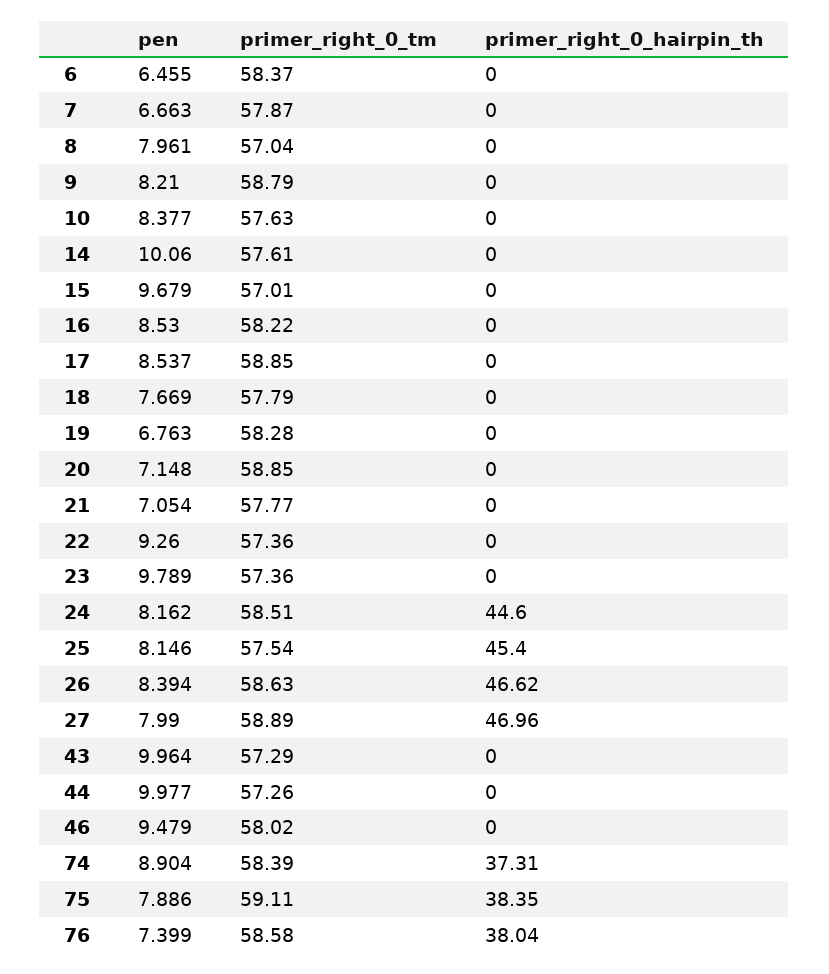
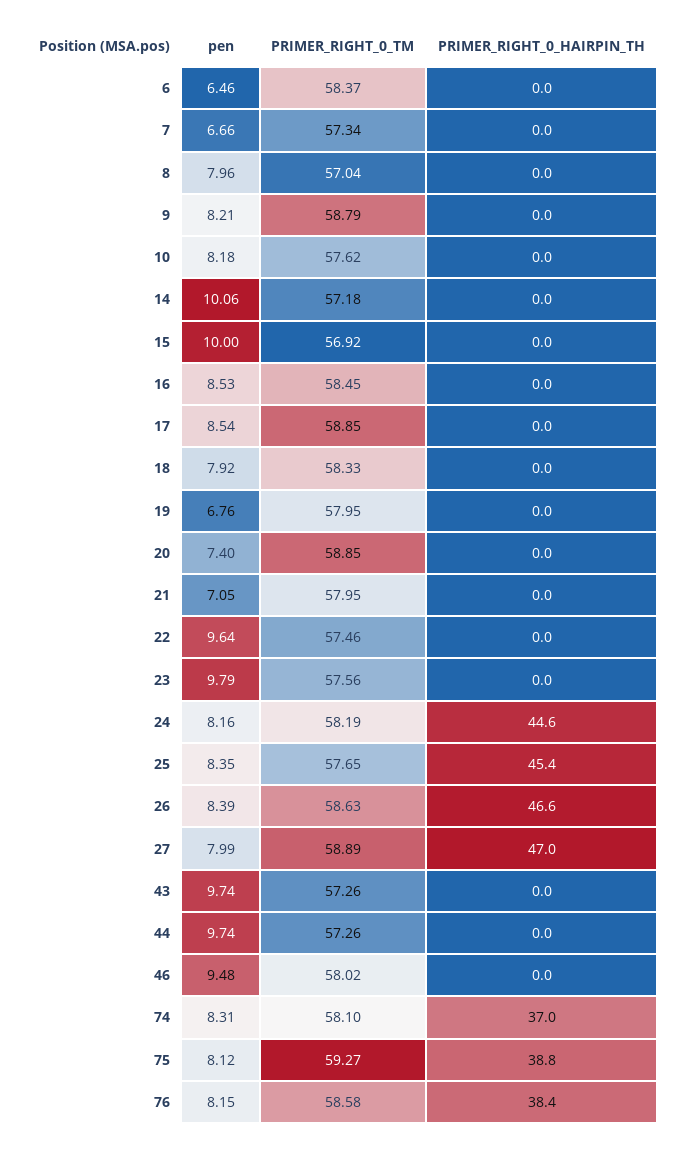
primer_right_0_tm, 7: 57.87 -> 57.34
pen, 10: 8.377 -> 8.18
primer_right_0_tm, 10: 57.63 -> 57.62
primer_right_0_tm, 14: 57.61 -> 57.18
pen, 15: 9.679 -> 10
primer_right_0_tm, 15: 57.01 -> 56.92
primer_right_0_tm, 16: 58.22 -> 58.45
pen, 18: 7.669 -> 7.92
primer_right_0_tm, 18: 57.79 -> 58.33
primer_right_0_tm, 19: 58.28 -> 57.95
pen, 20: 7.148 -> 7.4
primer_right_0_tm, 21: 57.77 -> 57.95
pen, 22: 9.26 -> 9.64
primer_right_0_tm, 22: 57.36 -> 57.46
primer_right_0_tm, 23: 57.36 -> 57.56
primer_right_0_tm, 24: 58.51 -> 58.19
pen, 25: 8.146 -> 8.35
primer_right_0_tm, 25: 57.54 -> 57.65
pen, 43: 9.964 -> 9.74
primer_right_0_tm, 43: 57.29 -> 57.26
pen, 44: 9.977 -> 9.74
pen, 74: 8.904 -> 8.31
primer_right_0_tm, 74: 58.39 -> 58.1
primer_right_0_hairpin_th, 74: 37.31 -> 37
pen, 75: 7.886 -> 8.12
primer_right_0_tm, 75: 59.11 -> 59.27
primer_right_0_hairpin_th, 75: 38.35 -> 38.8
pen, 76: 7.399 -> 8.15
primer_right_0_hairpin_th, 76: 38.04 -> 38.4

